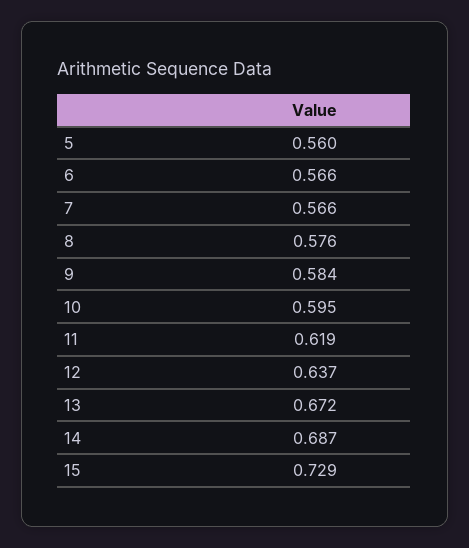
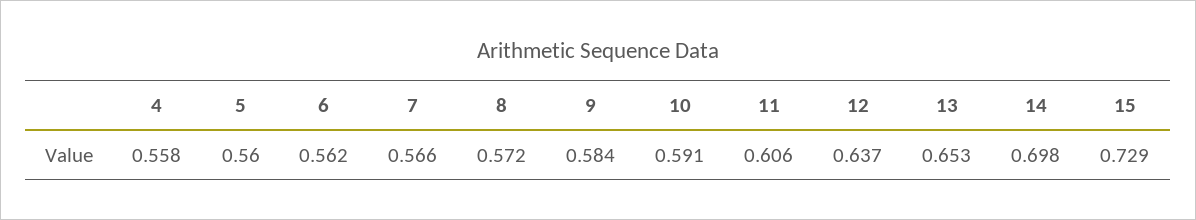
6: 0.566 -> 0.562
8: 0.576 -> 0.572
10: 0.595 -> 0.591
11: 0.619 -> 0.606
13: 0.672 -> 0.653
14: 0.687 -> 0.698
4: none -> 0.558

